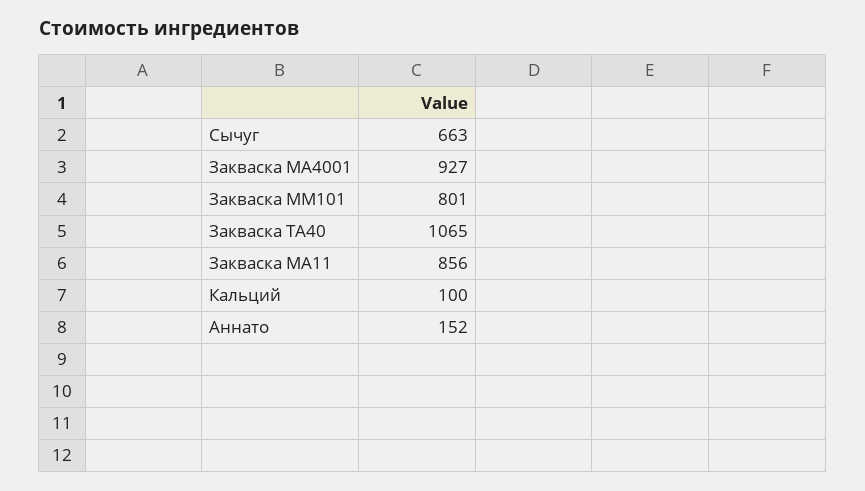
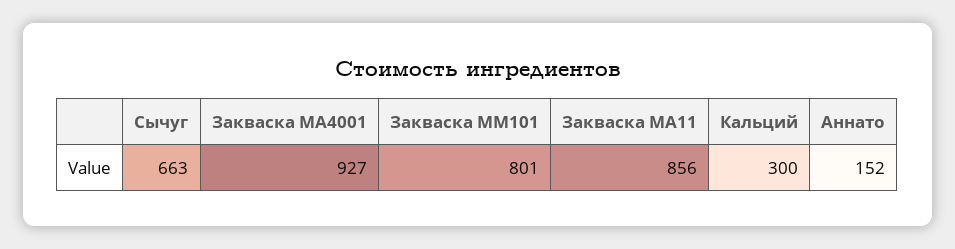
Закваска TA40: 1065 -> none
Кальций: 100 -> 300

